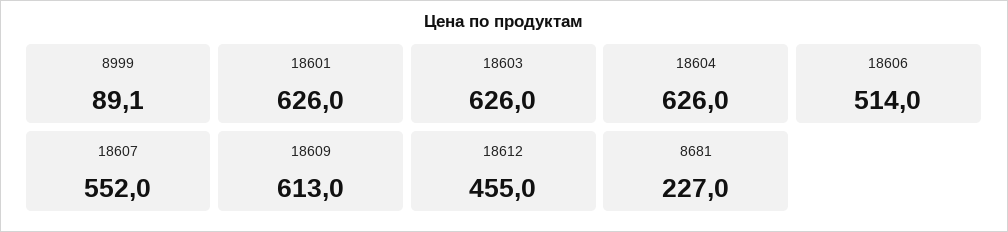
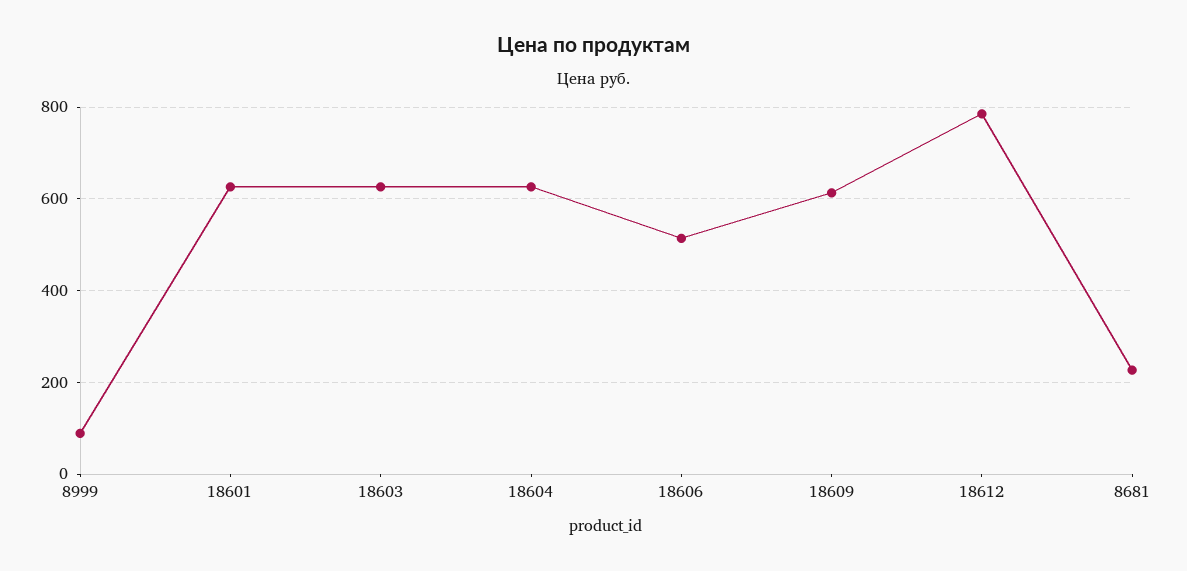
18607: 552 -> none
18612: 455 -> 780

